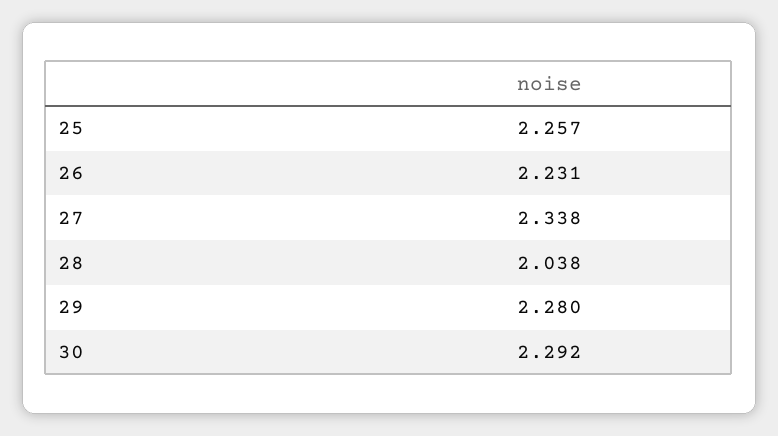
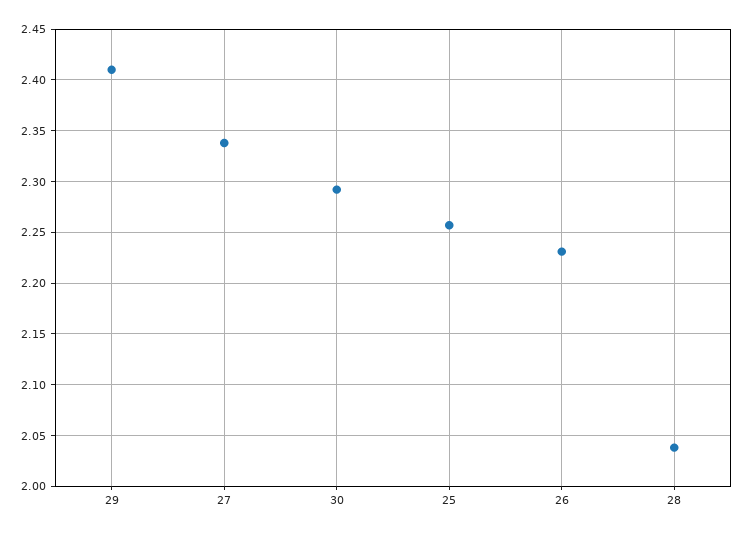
29: 2.28 -> 2.41

